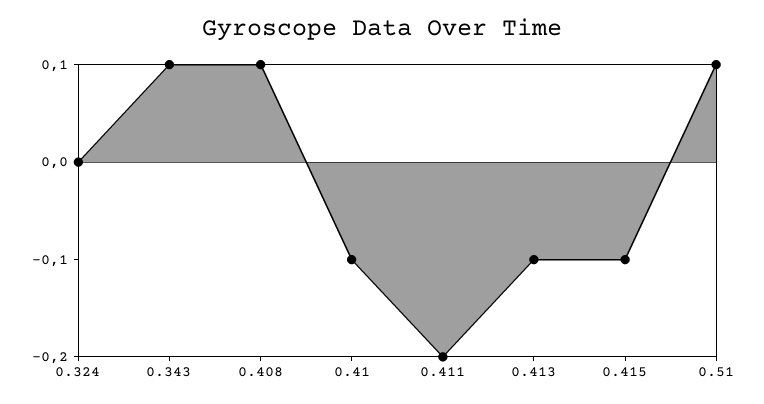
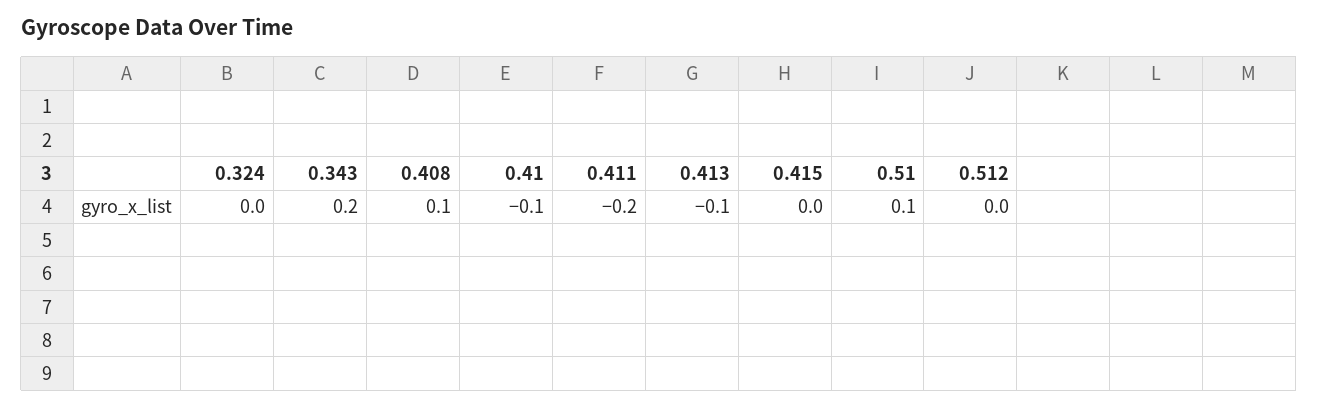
0.343: 0.1 -> 0.2
0.415: -0.1 -> 0
0.512: none -> 0

